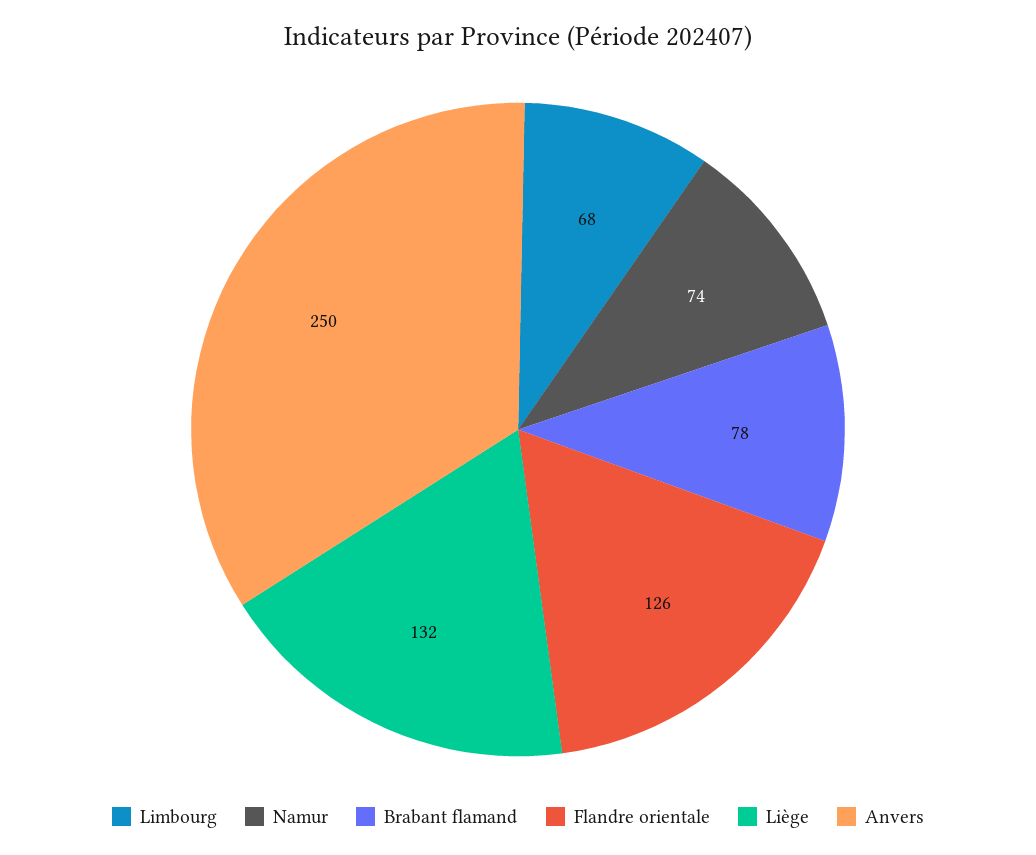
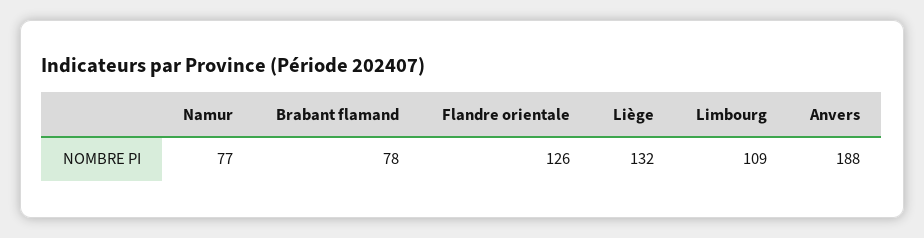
Limbourg: 68 -> 109
Namur: 74 -> 77
Anvers: 250 -> 188

